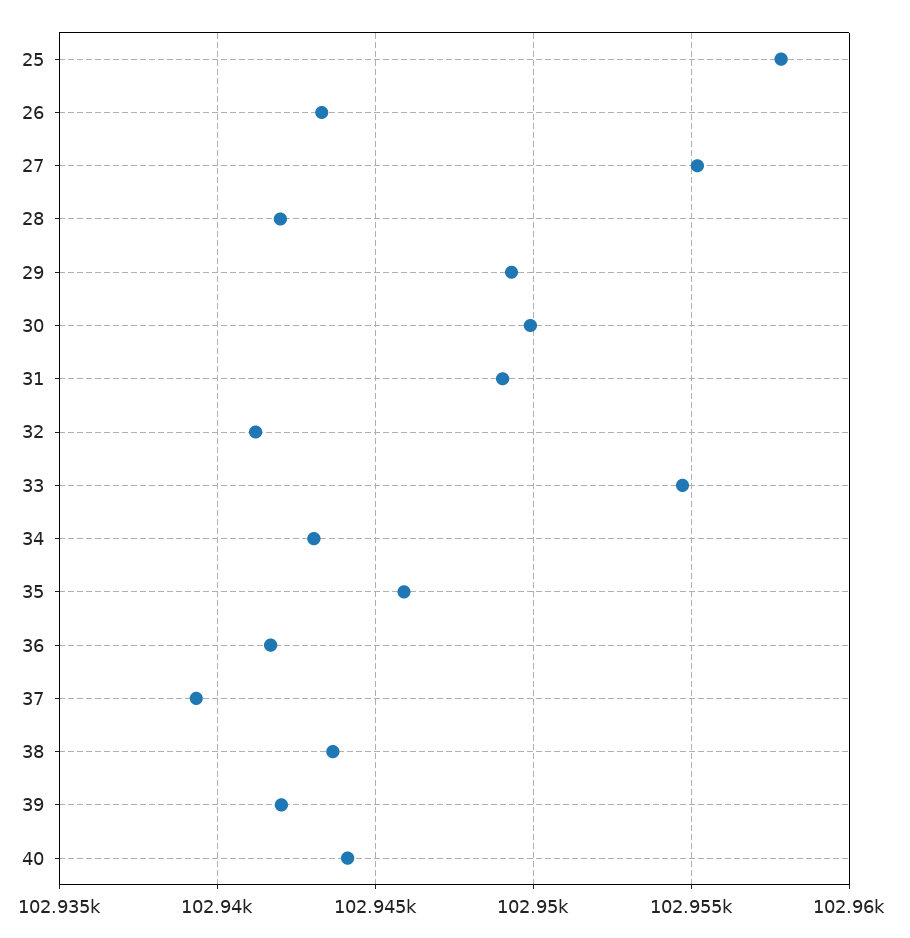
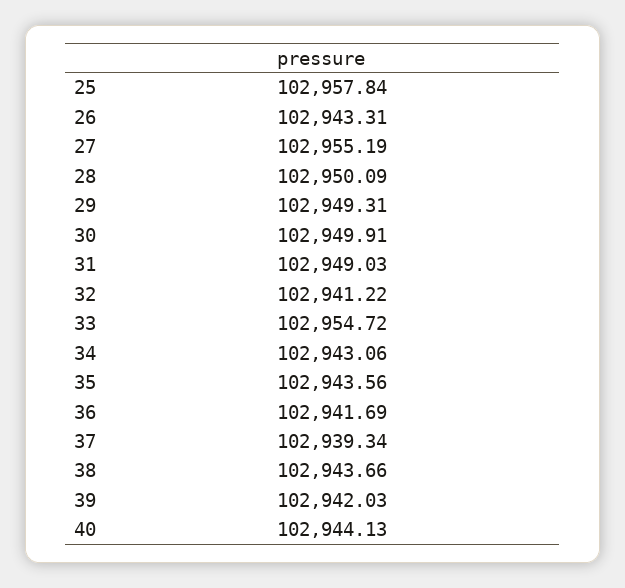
28: 102942 -> 102950.09
35: 102946 -> 102943.56

